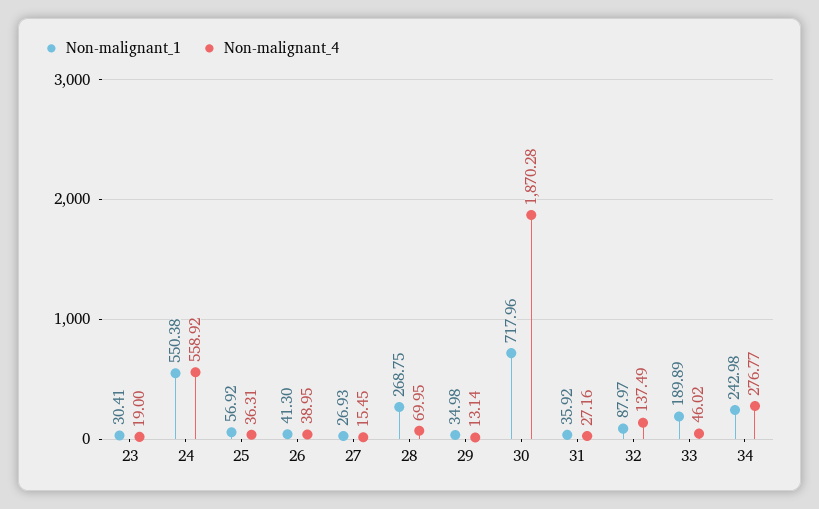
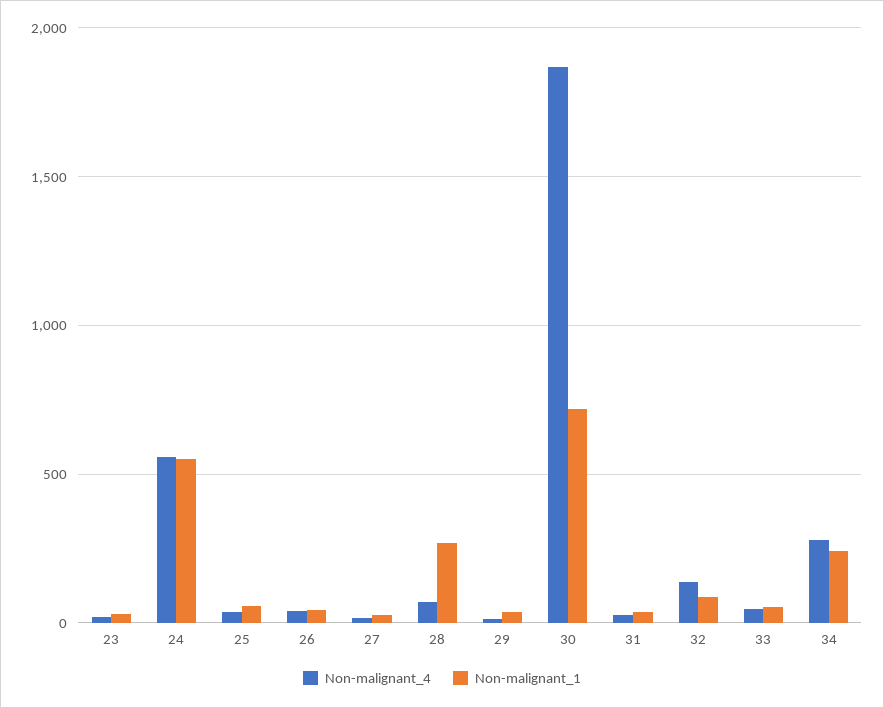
Non-malignant_1, 33: 189.89 -> 50

